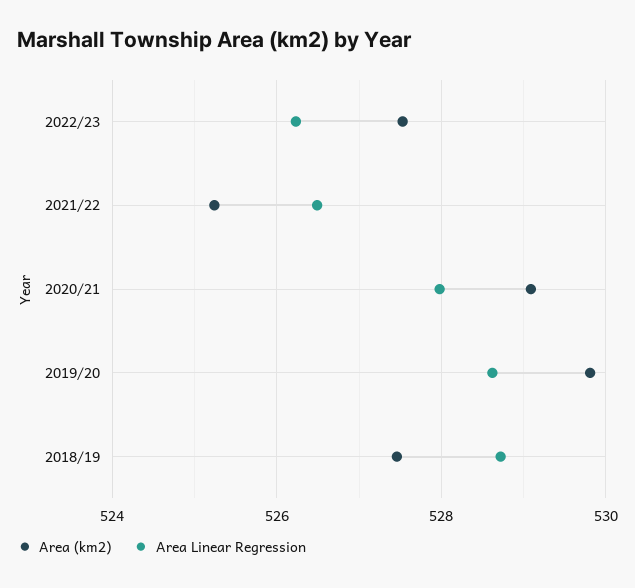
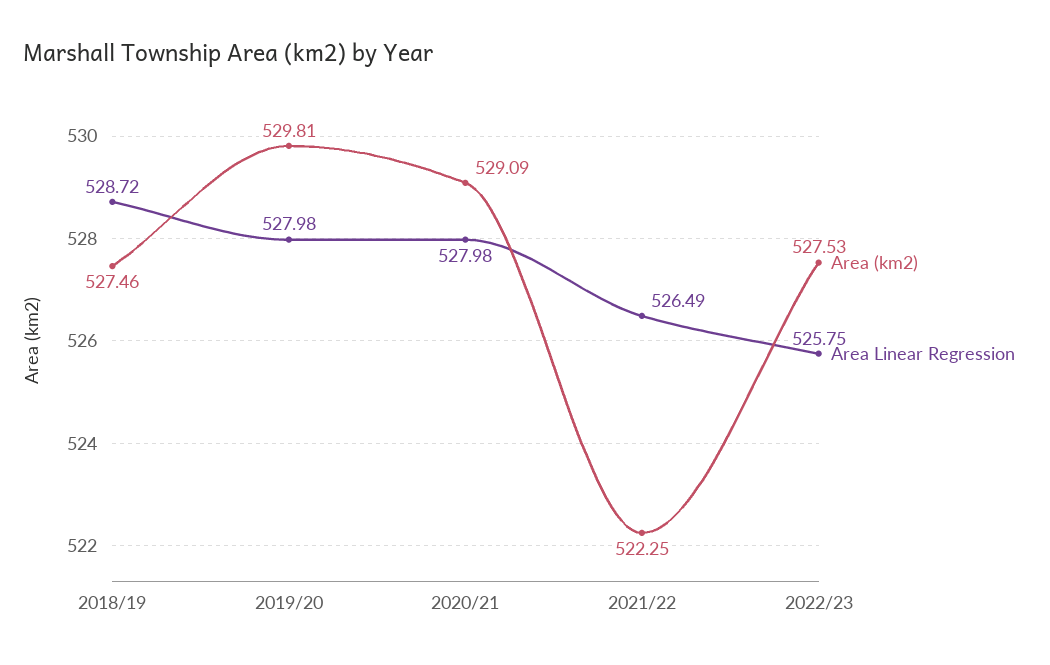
Area Linear Regression, 2022/23: 526.2 -> 525.75
Area (km2), 2021/22: 525.2 -> 522.25
Area Linear Regression, 2019/20: 528.6 -> 527.98

